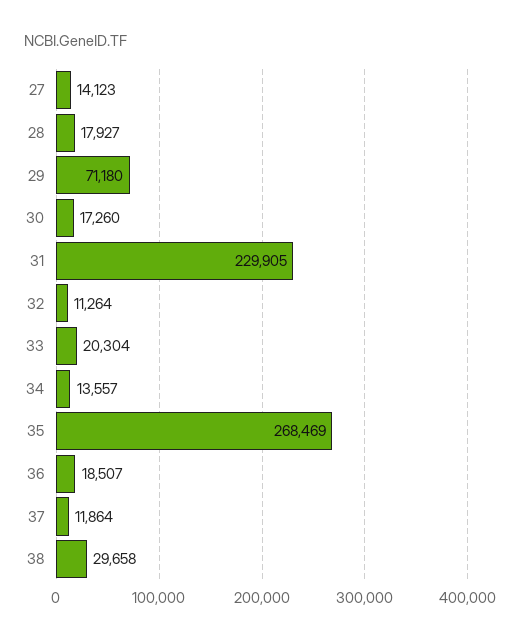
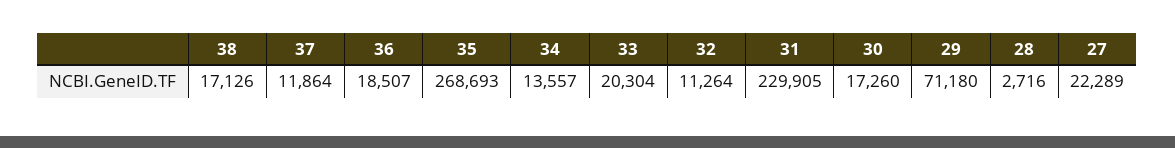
27: 14123 -> 22289
28: 17927 -> 2716
35: 268469 -> 268693
38: 29658 -> 17126

